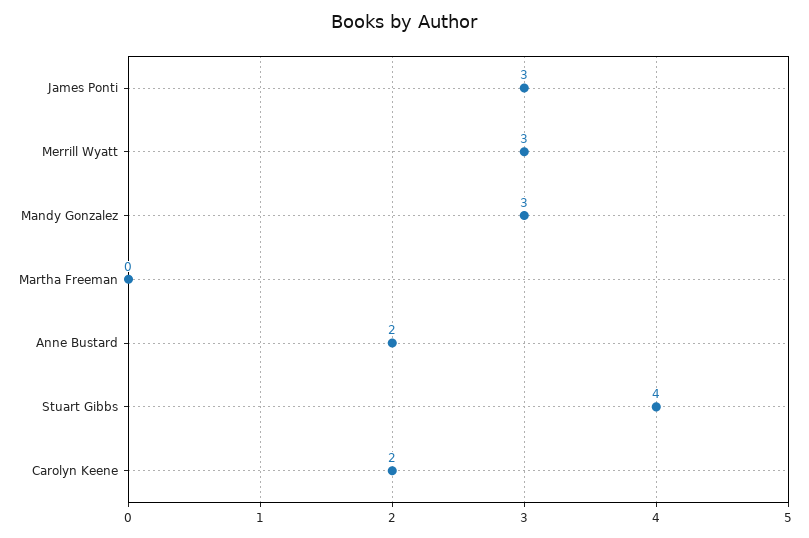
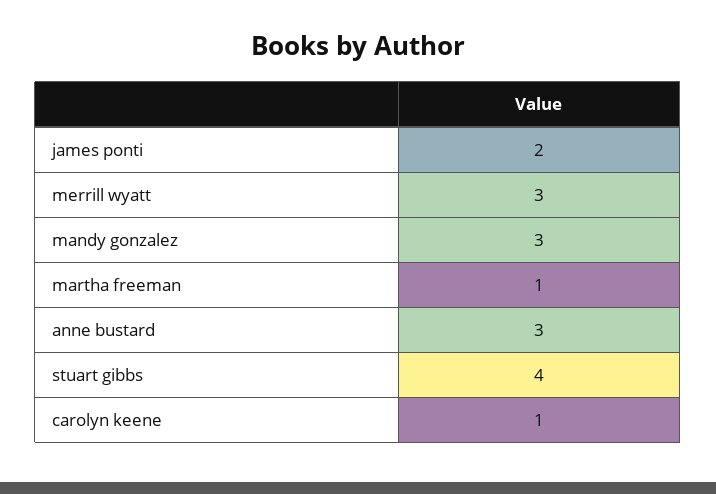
James Ponti: 3 -> 2
Martha Freeman: 0 -> 1
Anne Bustard: 2 -> 3
Carolyn Keene: 2 -> 1

